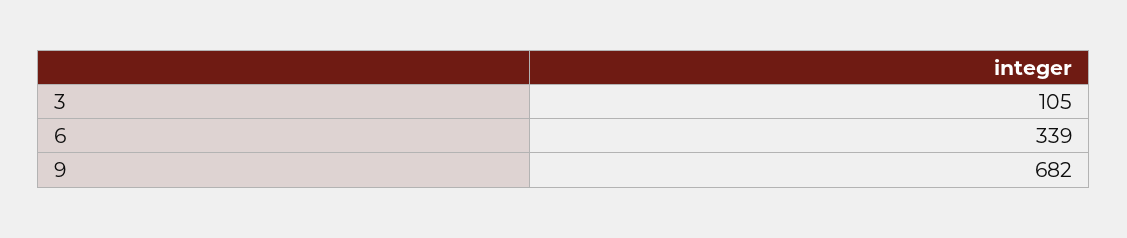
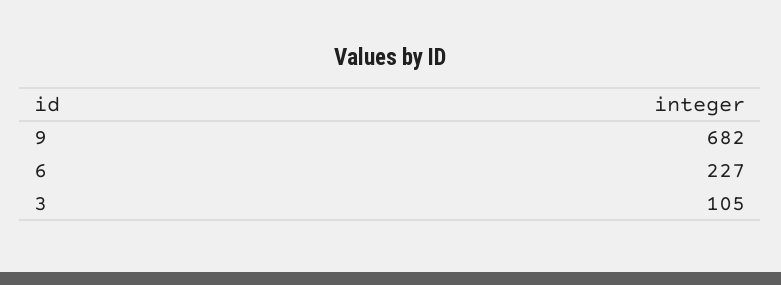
6: 339 -> 227

